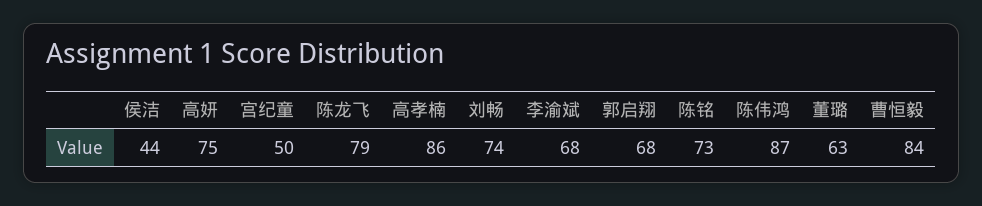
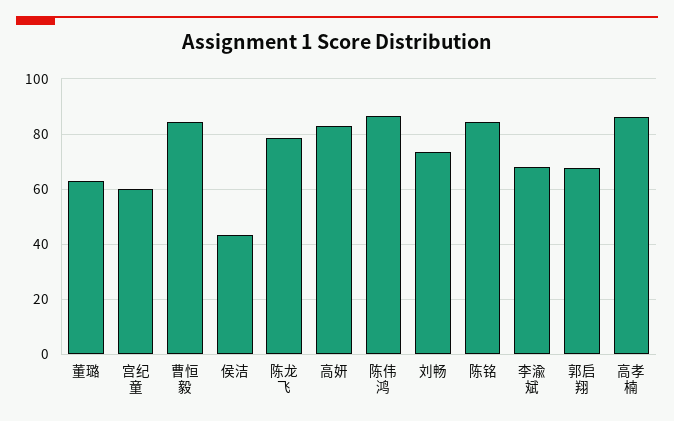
高妍: 75 -> 82.5
宫纪童: 50 -> 60
陈铭: 73 -> 85

